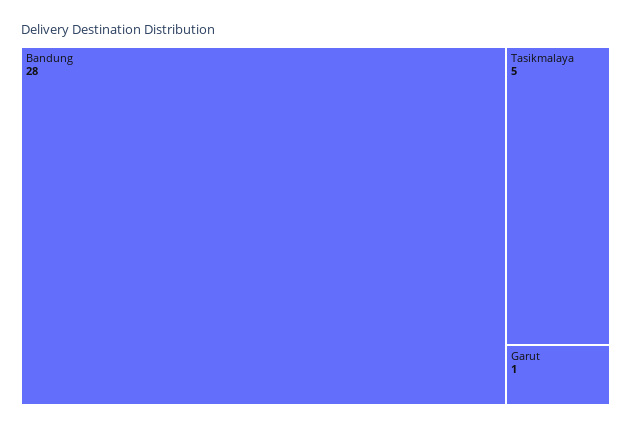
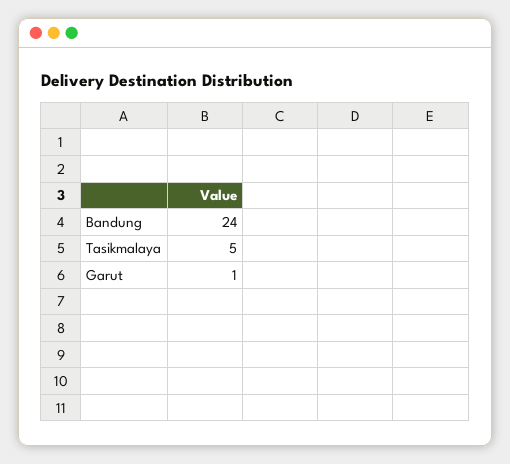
Bandung: 28 -> 24

